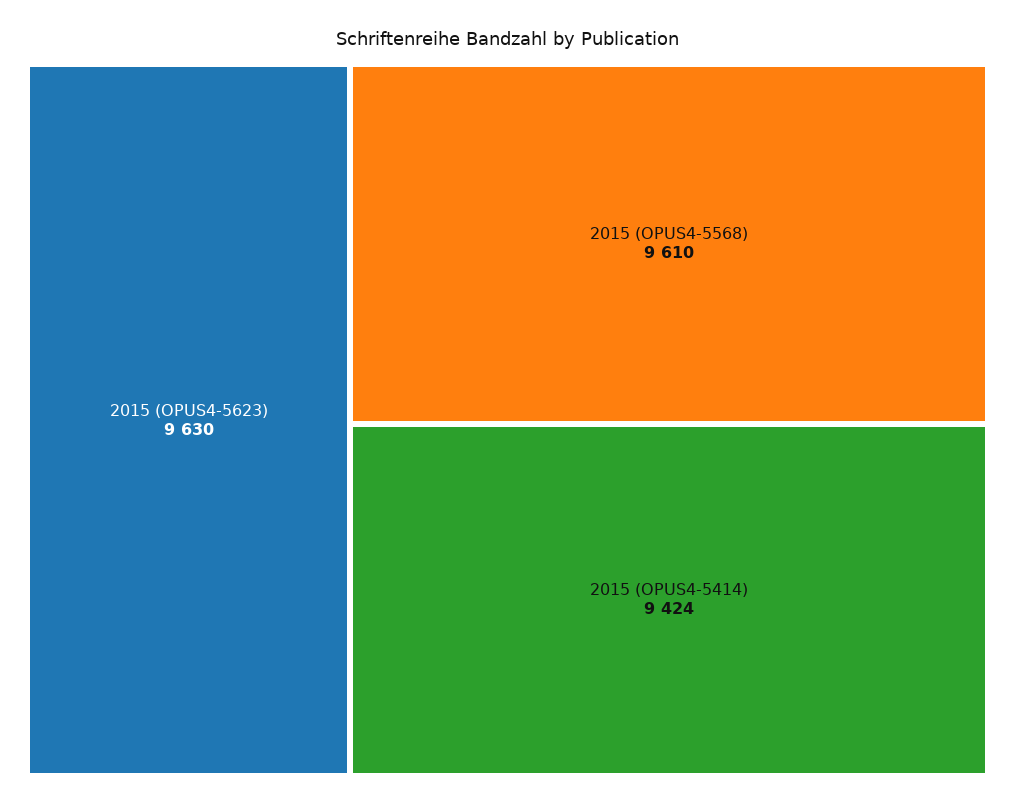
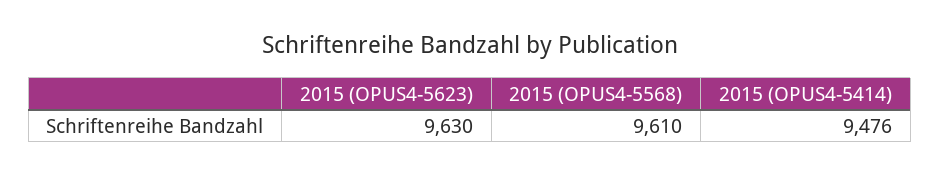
2015 (OPUS4-5414): 9424 -> 9476

